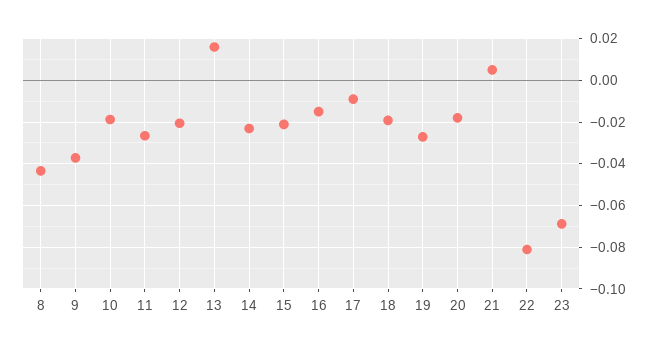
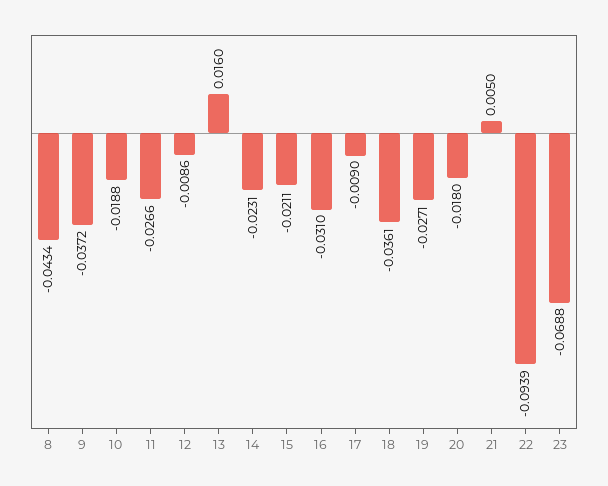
12: -0.02 -> -0.0086
16: -0.015 -> -0.031
18: -0.02 -> -0.0361
22: -0.08 -> -0.0939

